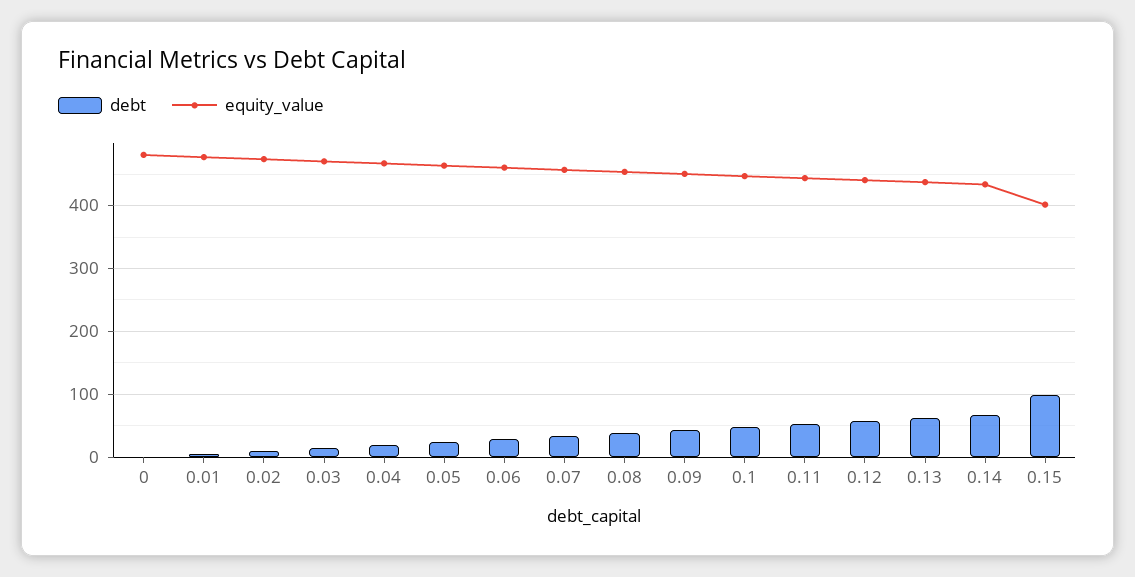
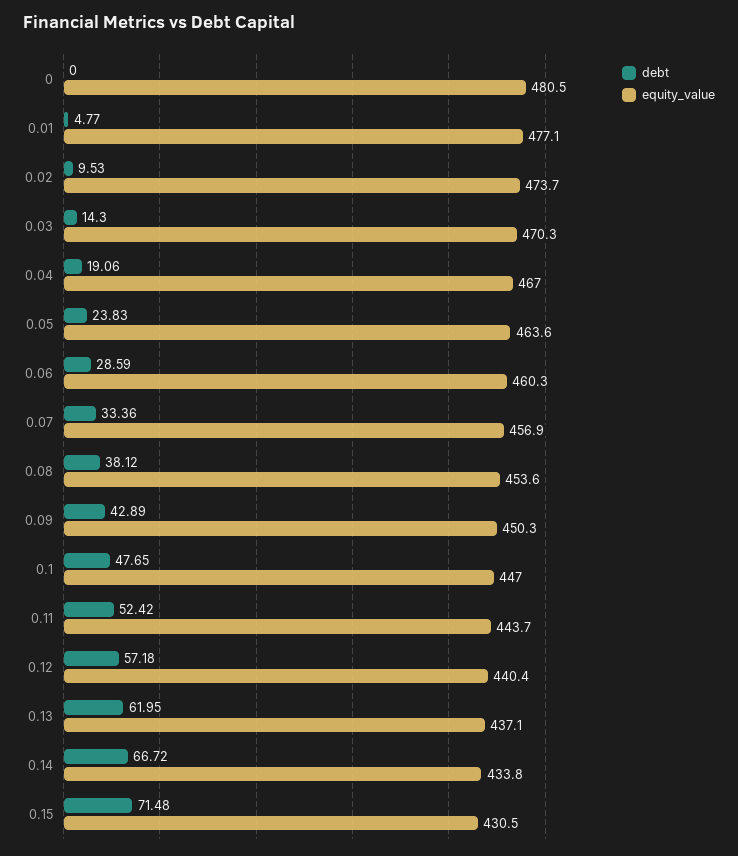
debt, 0.15: 100 -> 71.48
equity_value, 0.15: 400 -> 430.5

